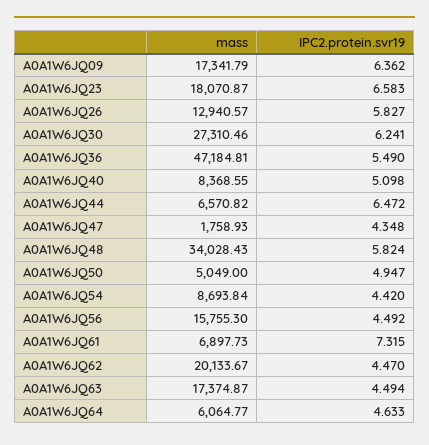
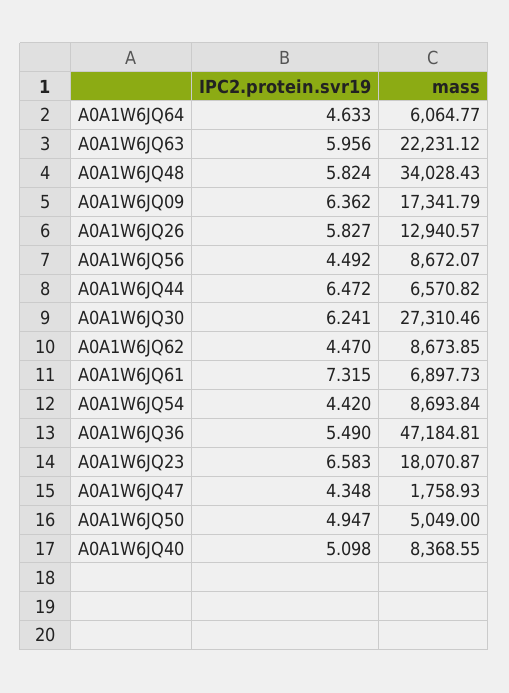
mass, A0A1W6JQ56: 15755.3 -> 8672.07
mass, A0A1W6JQ62: 20133.67 -> 8673.85
mass, A0A1W6JQ63: 17374.87 -> 22231.12
IPC2.protein.svr19, A0A1W6JQ63: 4.494 -> 5.956

